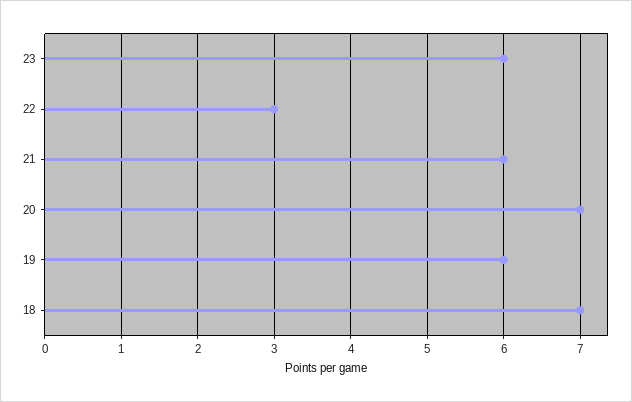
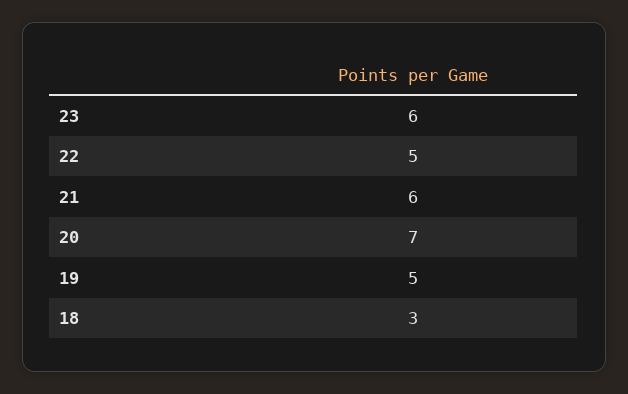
22: 3 -> 5
19: 6 -> 5
18: 7 -> 3

